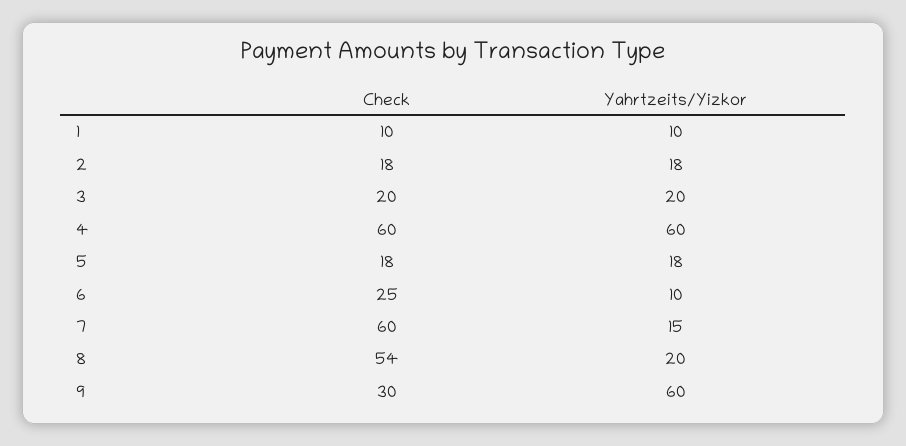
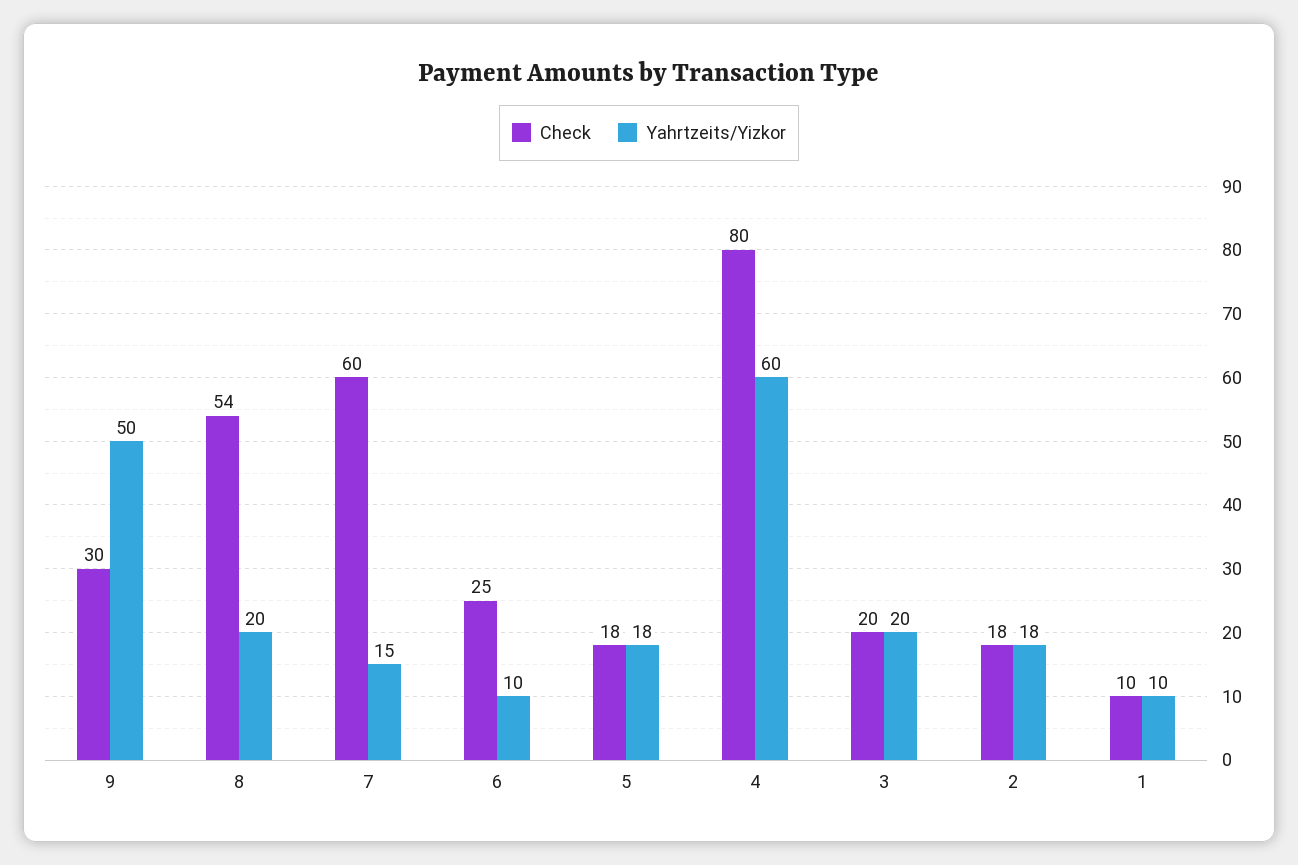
Check, 4: 60 -> 80
Yahrtzeits/Yizkor, 9: 60 -> 50

